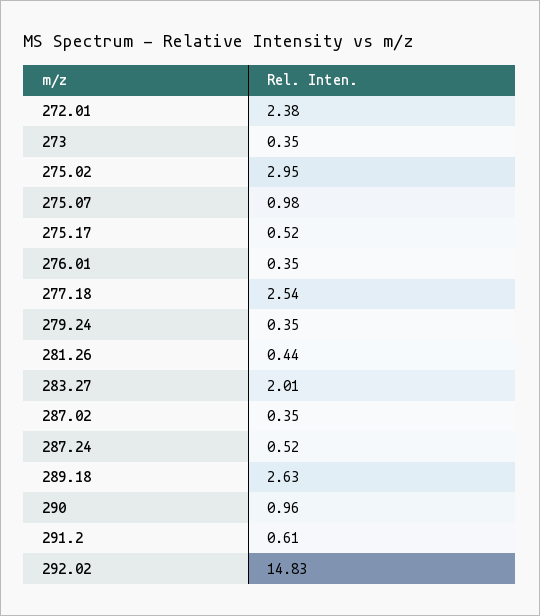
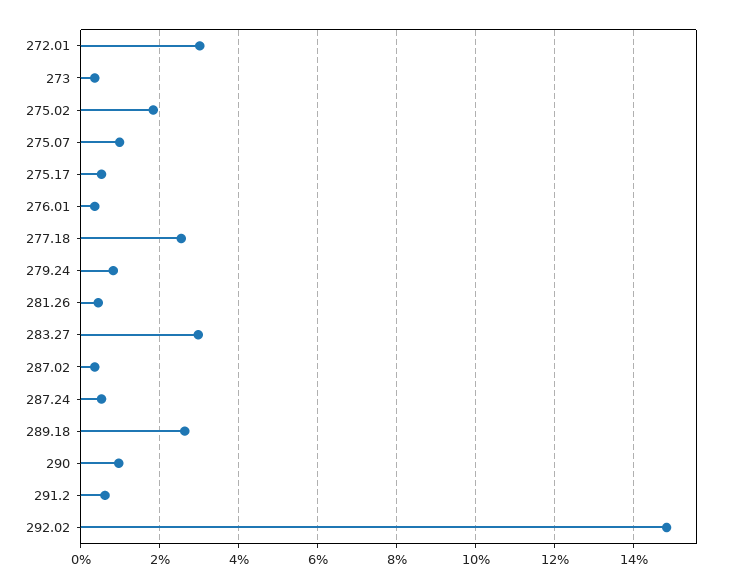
272.01: 2.38 -> 3
275.02: 2.95 -> 1.8
279.24: 0.35 -> 0.8
283.27: 2.01 -> 3

